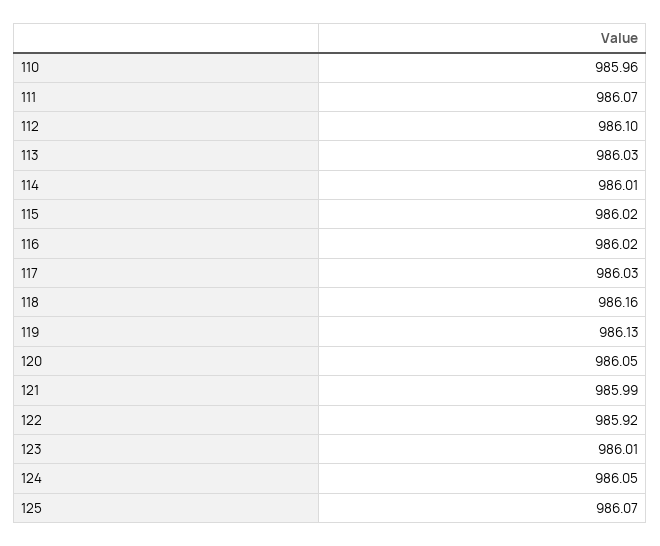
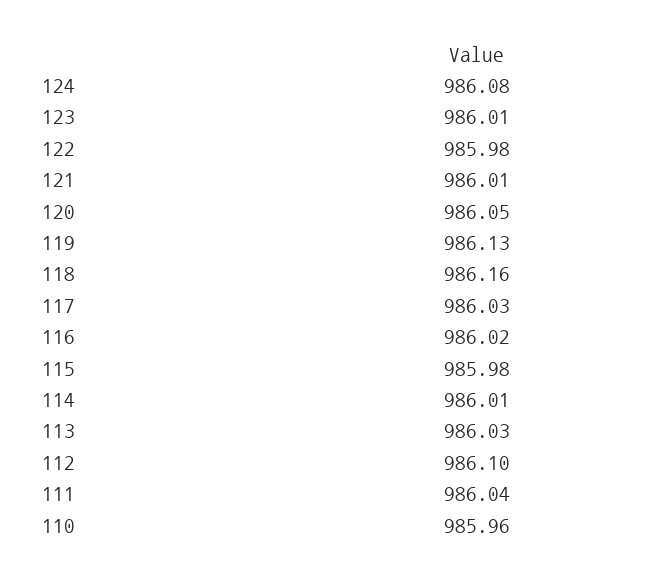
111: 986.07 -> 986.04
115: 986.02 -> 985.98
121: 985.99 -> 986.01
122: 985.92 -> 985.98
124: 986.05 -> 986.08
125: 986.07 -> none

